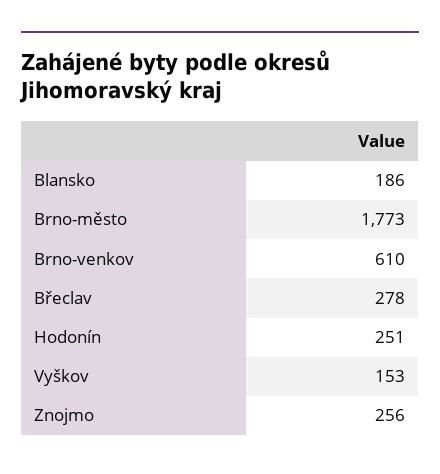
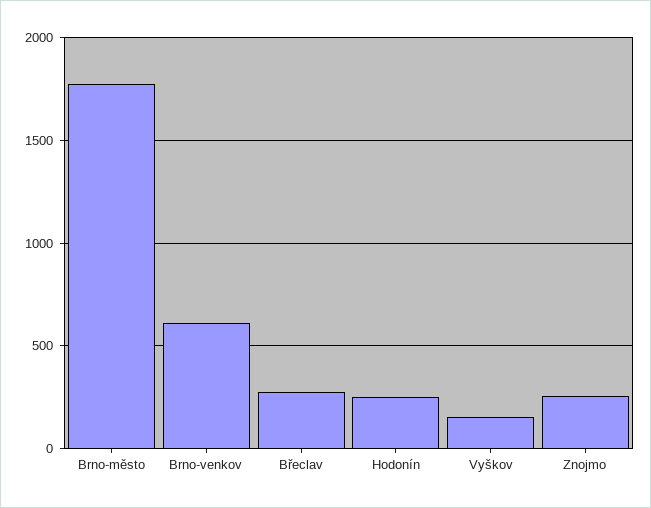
Blansko: 186 -> none

